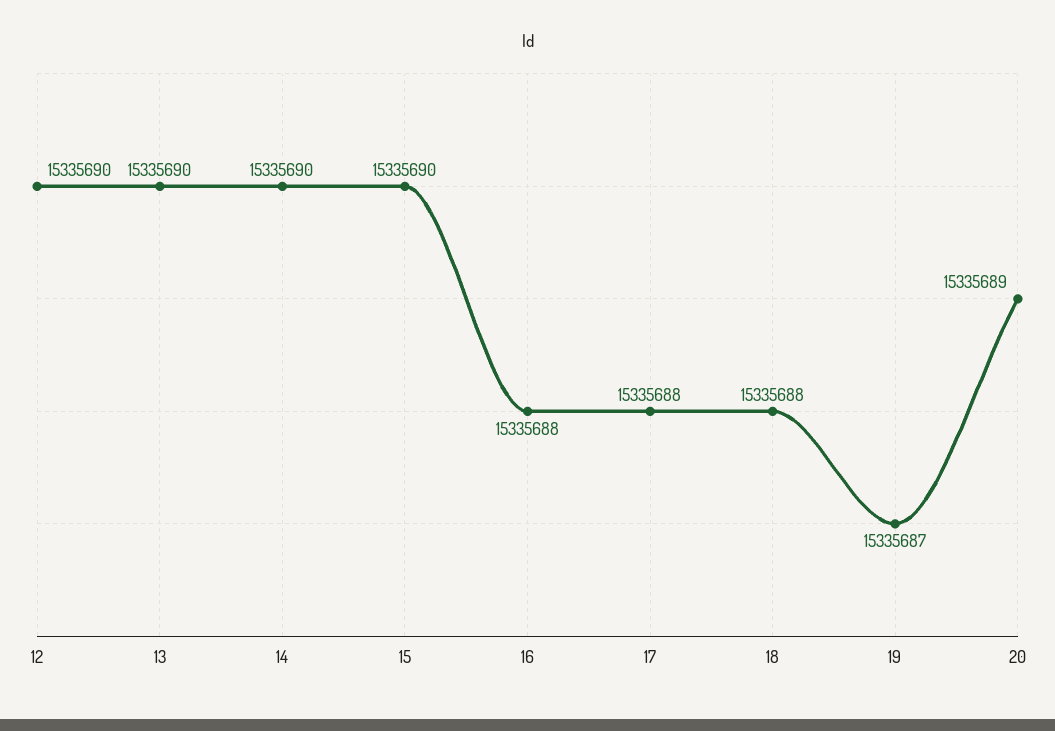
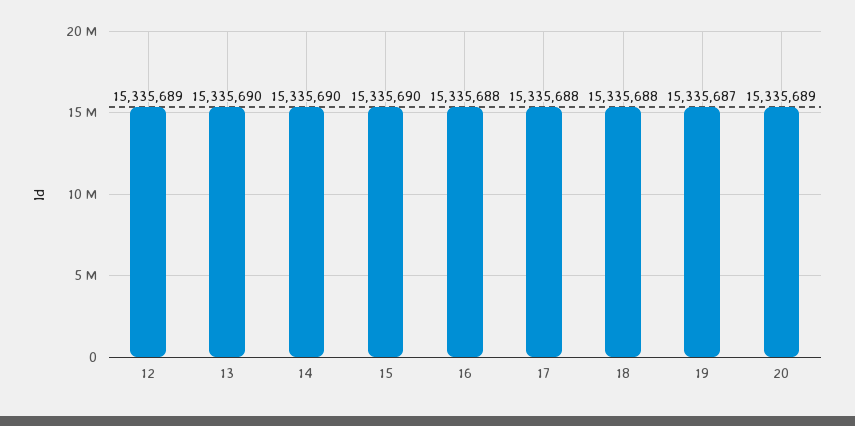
12: 15335690 -> 15335689

